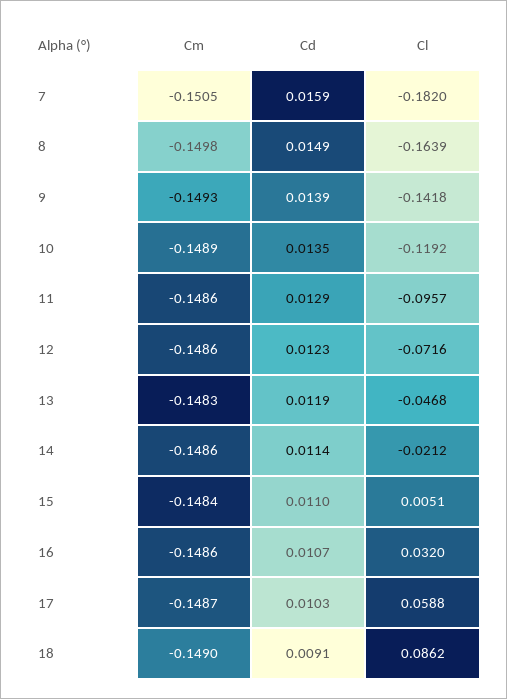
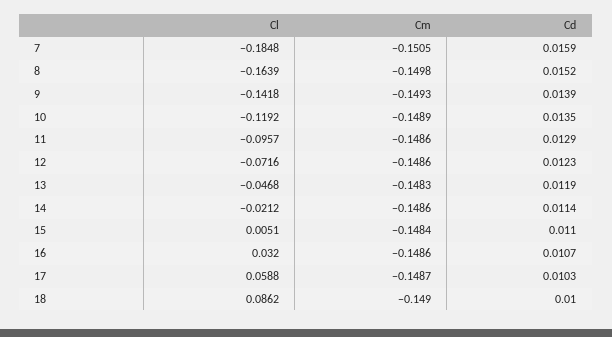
Cl, 7: -0.182 -> -0.1848
Cd, 8: 0.0149 -> 0.0152
Cd, 18: 0.0091 -> 0.01

